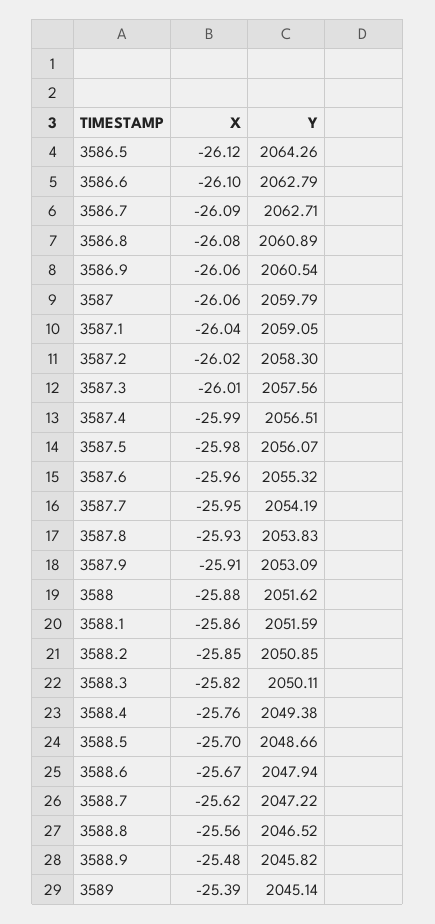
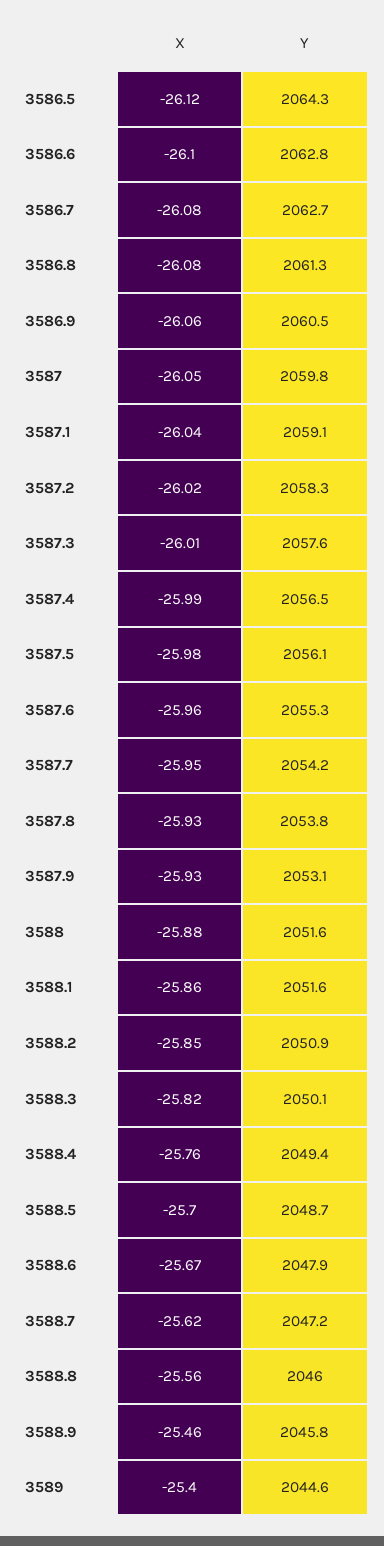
X, 3586.7: -26.09 -> -26.08
Y, 3586.8: 2060.89 -> 2061.3
X, 3587: -26.06 -> -26.05
X, 3587.9: -25.91 -> -25.93
Y, 3588.8: 2046.52 -> 2046
X, 3588.9: -25.48 -> -25.46
X, 3589: -25.39 -> -25.4
Y, 3589: 2045.14 -> 2044.6

